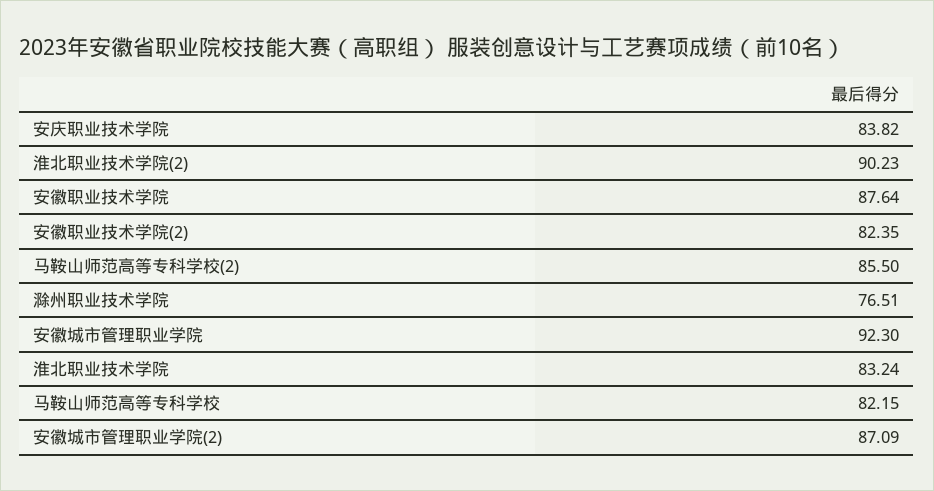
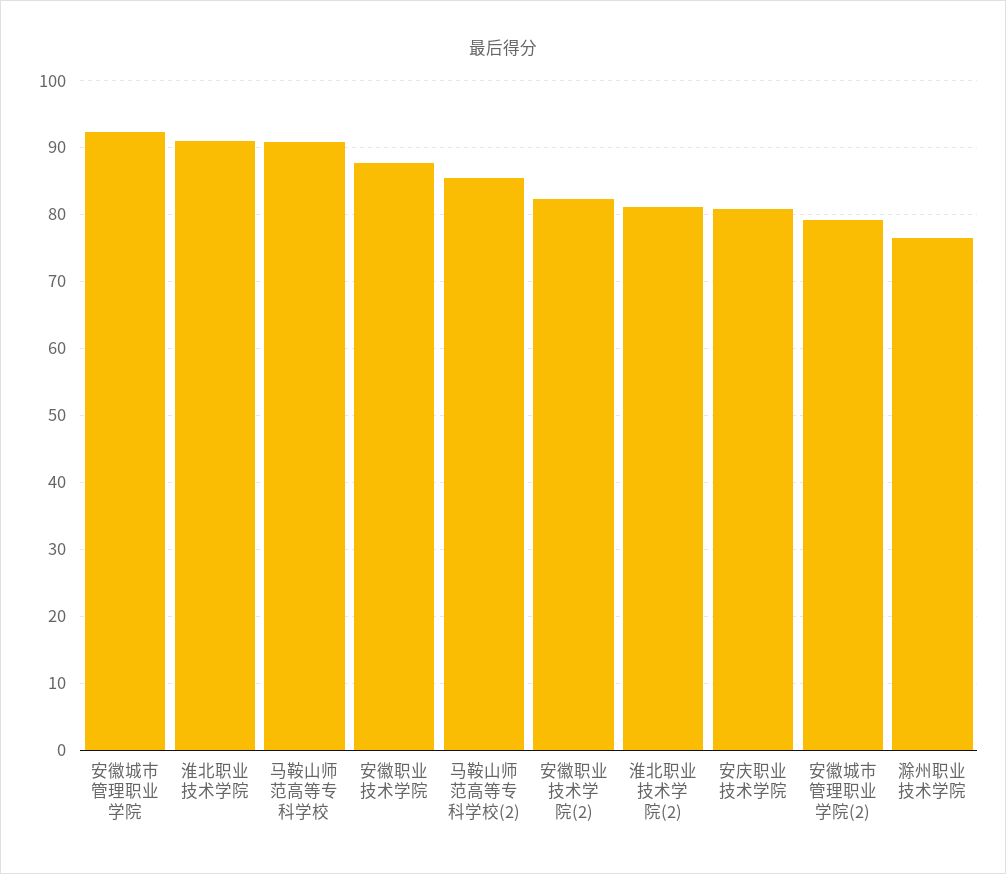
安庆职业技术学院: 83.82 -> 81
淮北职业技术学院(2): 90.23 -> 81
淮北职业技术学院: 83.24 -> 91
马鞍山师范高等专科学校: 82.15 -> 91
安徽城市管理职业学院(2): 87.09 -> 79

